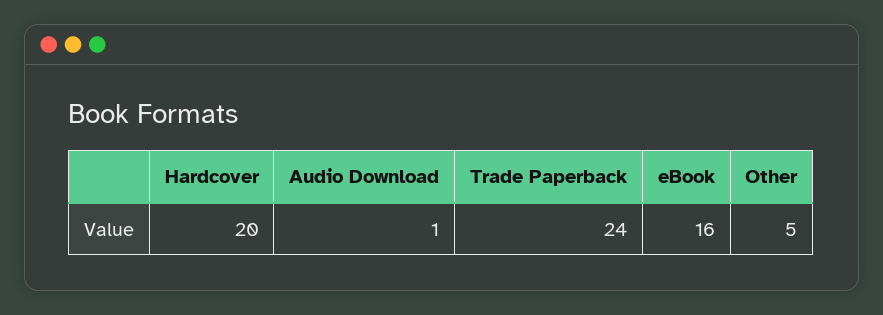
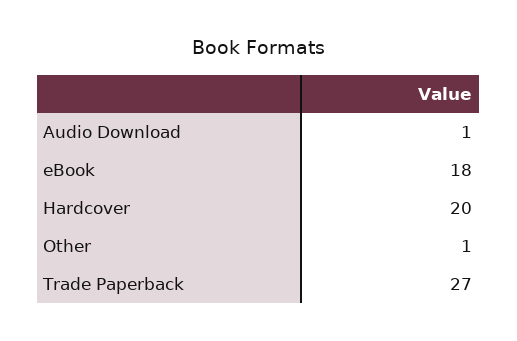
Trade Paperback: 24 -> 27
eBook: 16 -> 18
Other: 5 -> 1

